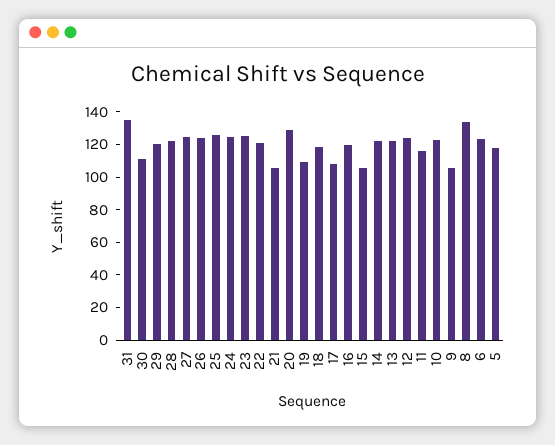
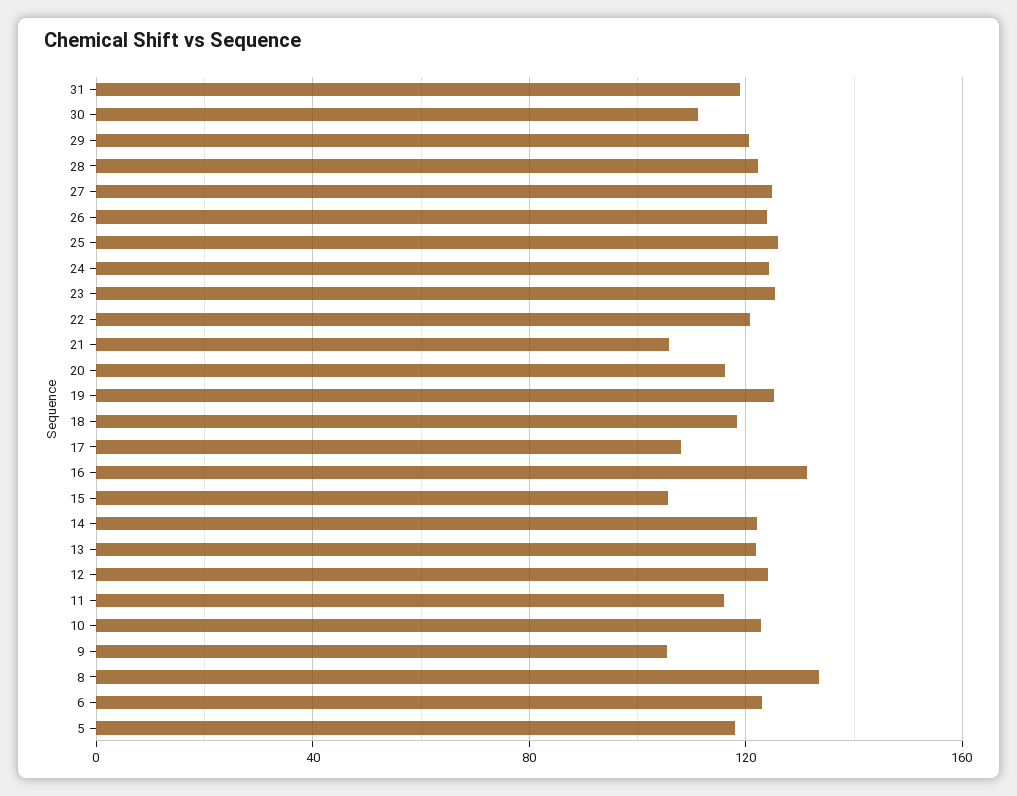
31: 135 -> 120
20: 130 -> 115
19: 110 -> 125
16: 120 -> 130

